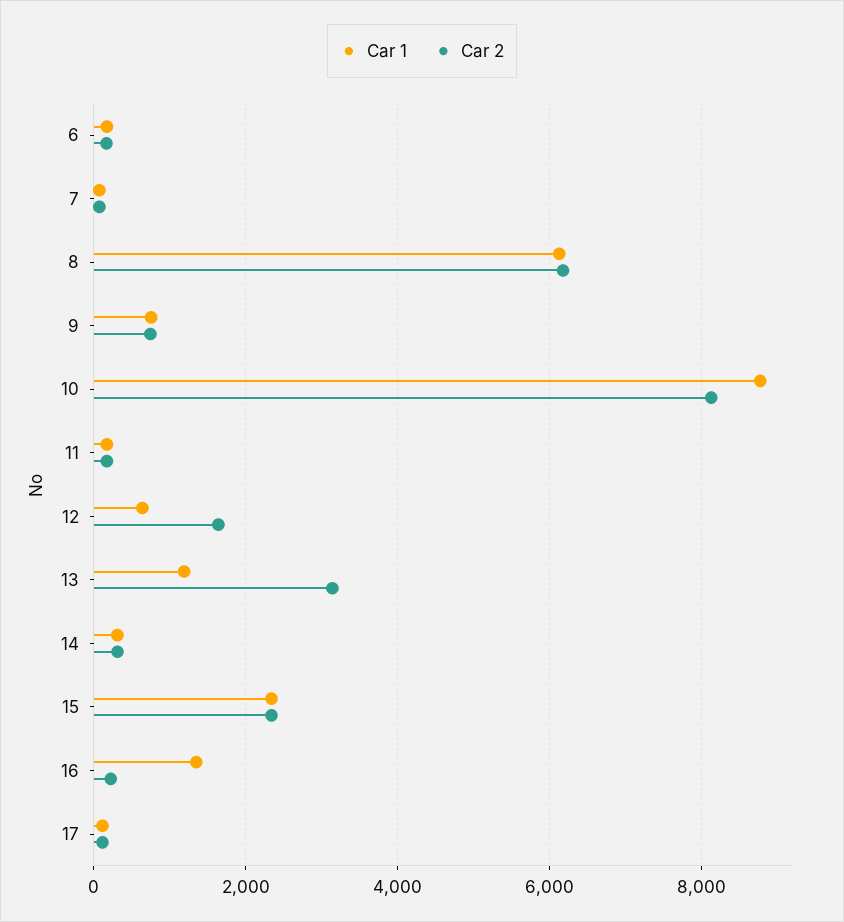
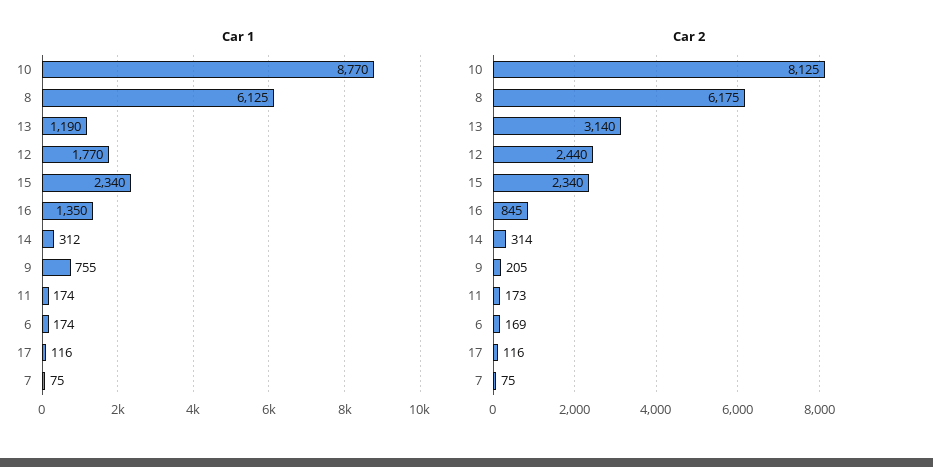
Car 2, 9: 800 -> 205
Car 1, 12: 600 -> 1770
Car 2, 12: 1600 -> 2440
Car 2, 16: 200 -> 845

